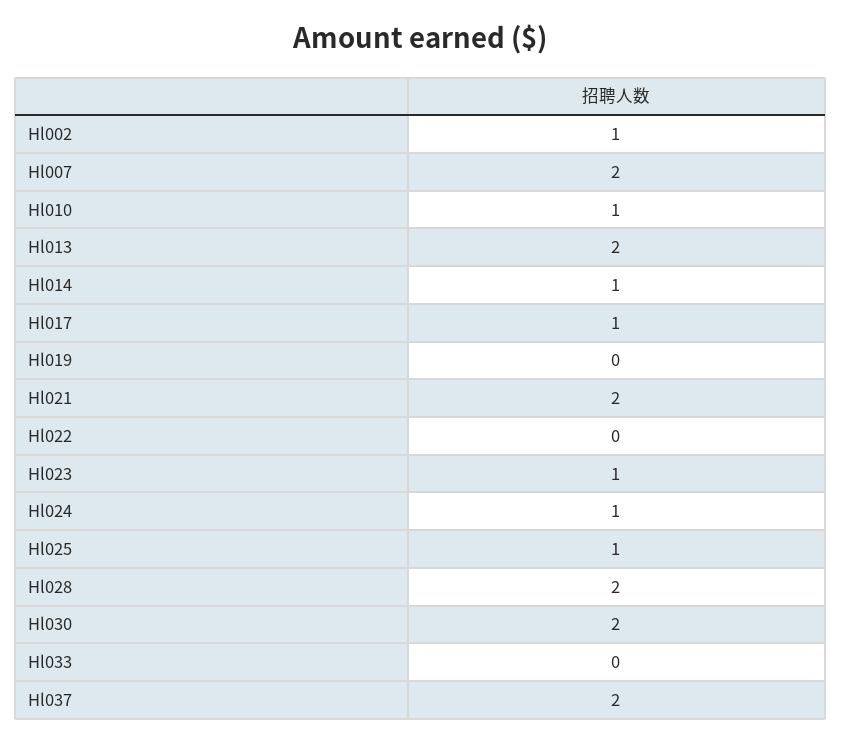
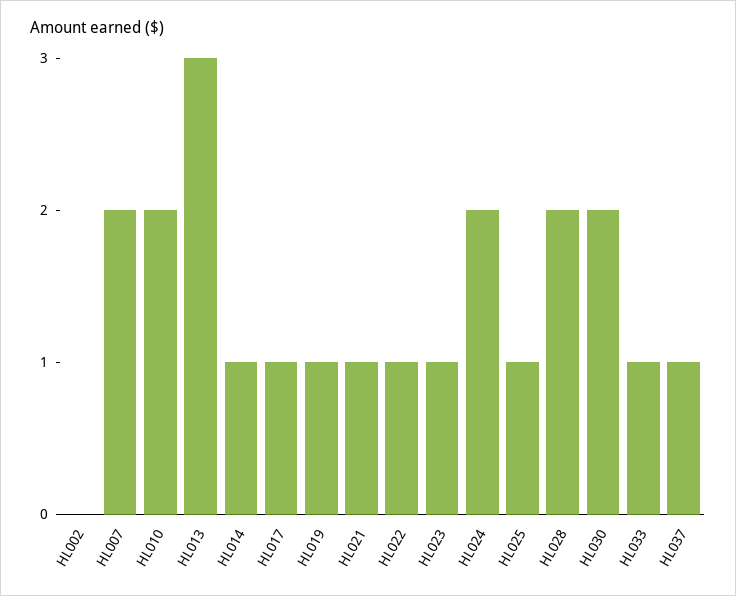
Hl002: 1 -> 0
Hl010: 1 -> 2
Hl013: 2 -> 3
Hl019: 0 -> 1
Hl021: 2 -> 1
Hl022: 0 -> 1
Hl024: 1 -> 2
Hl033: 0 -> 1
Hl037: 2 -> 1

